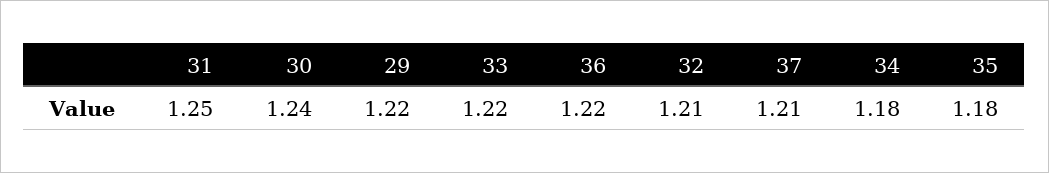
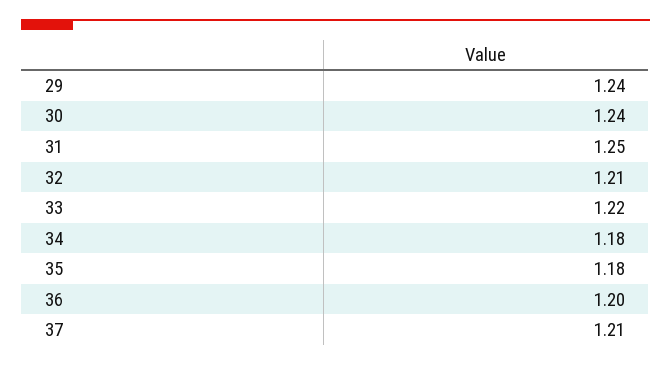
29: 1.22 -> 1.24
36: 1.22 -> 1.2

